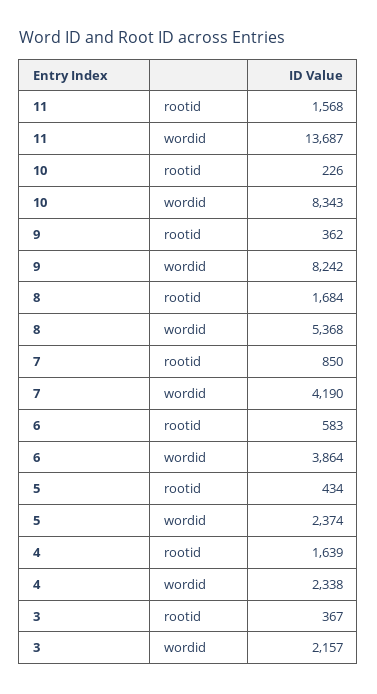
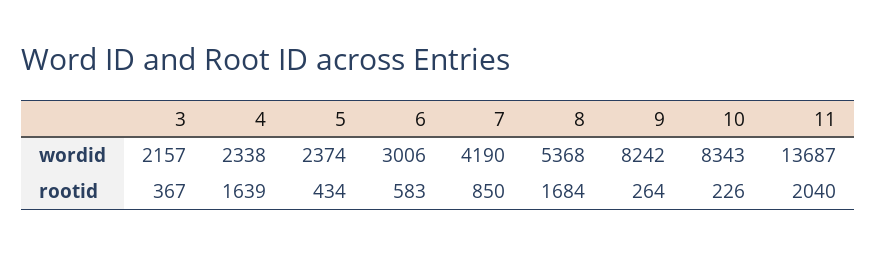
11, rootid: 1568 -> 2040
9, rootid: 362 -> 264
6, wordid: 3864 -> 3006

